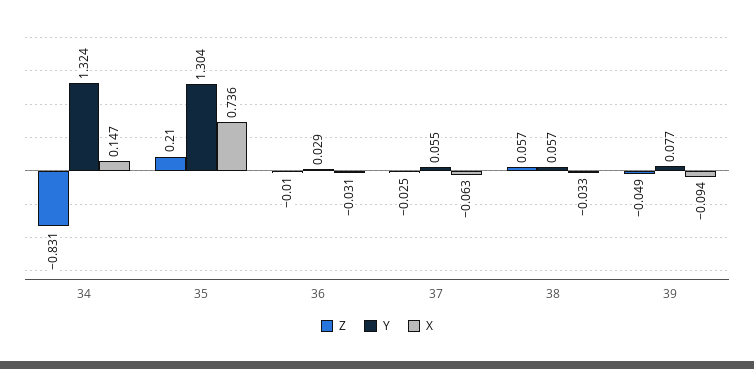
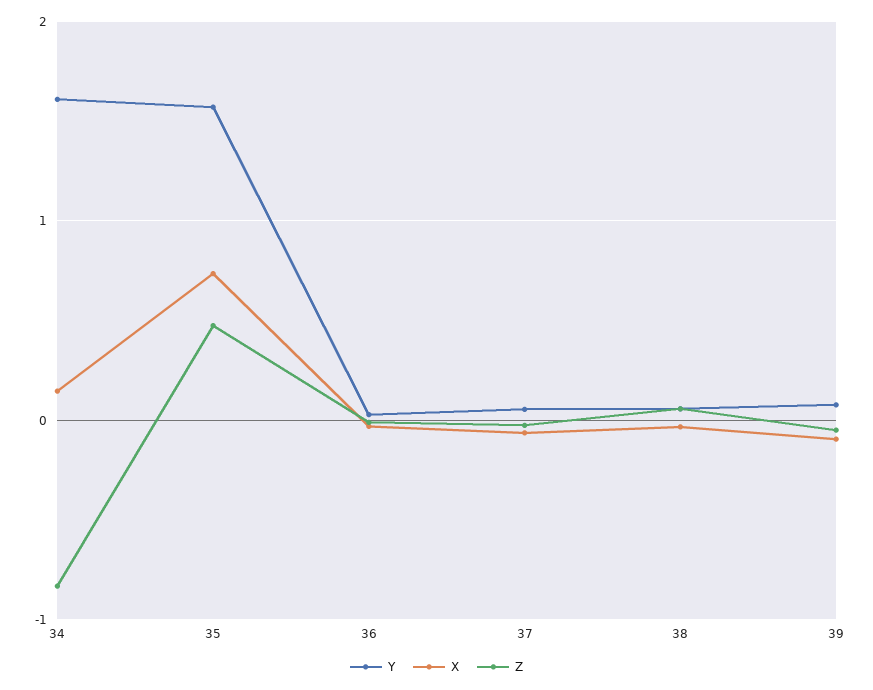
Y, 34: 1.324 -> 1.6
Z, 35: 0.21 -> 0.5
Y, 35: 1.304 -> 1.6

